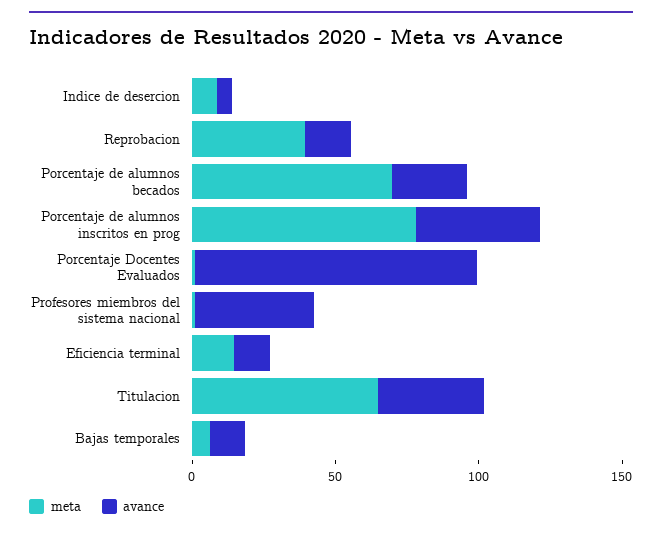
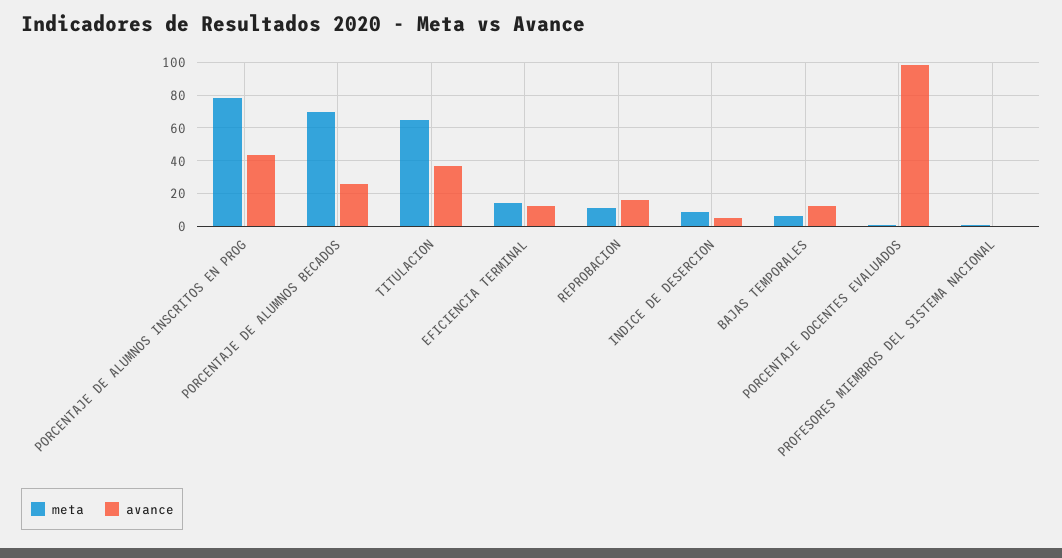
meta, Reprobacion: 40 -> 10
avance, Profesores miembros del sistema nacional: 40 -> 0

